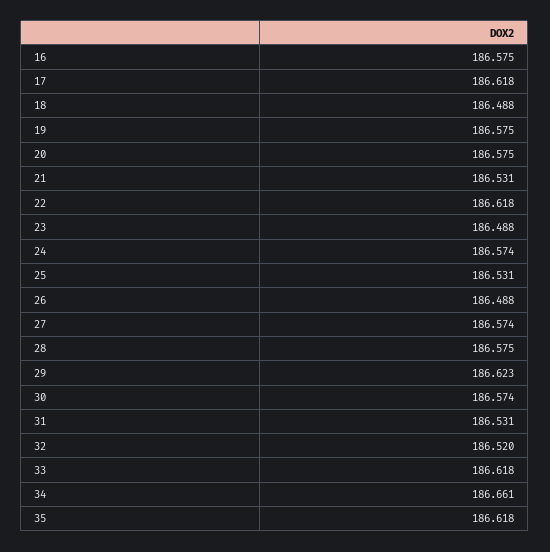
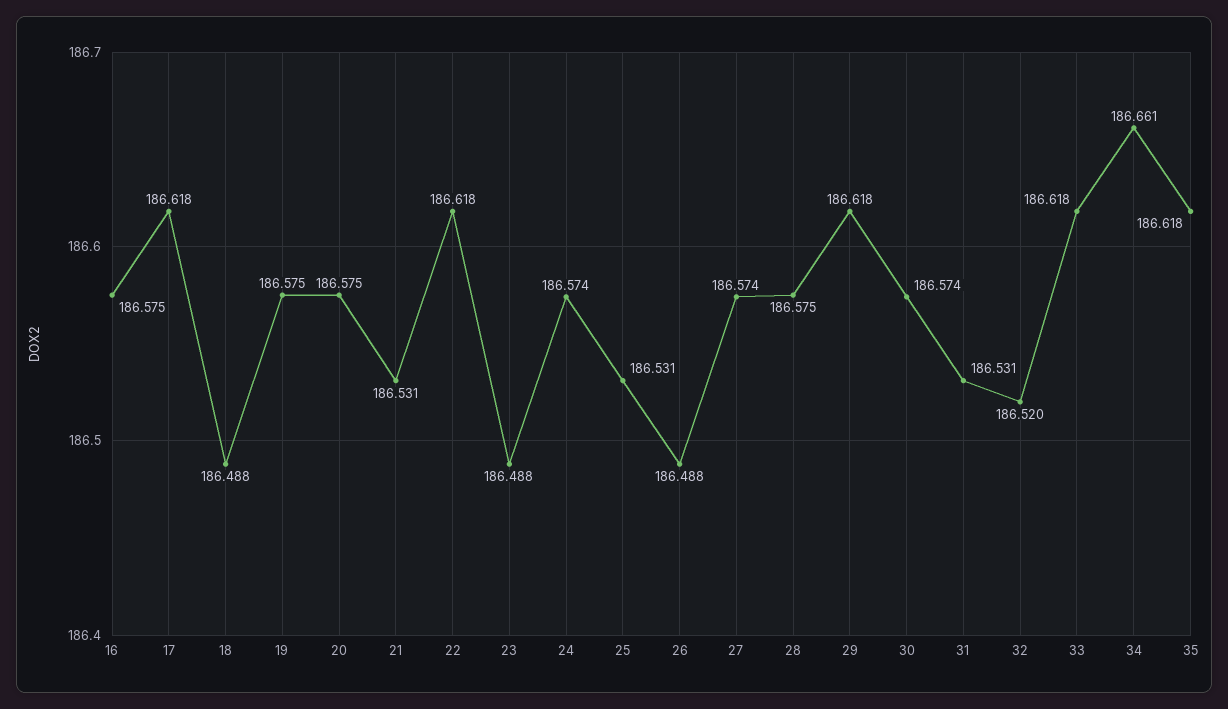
29: 186.623 -> 186.618

